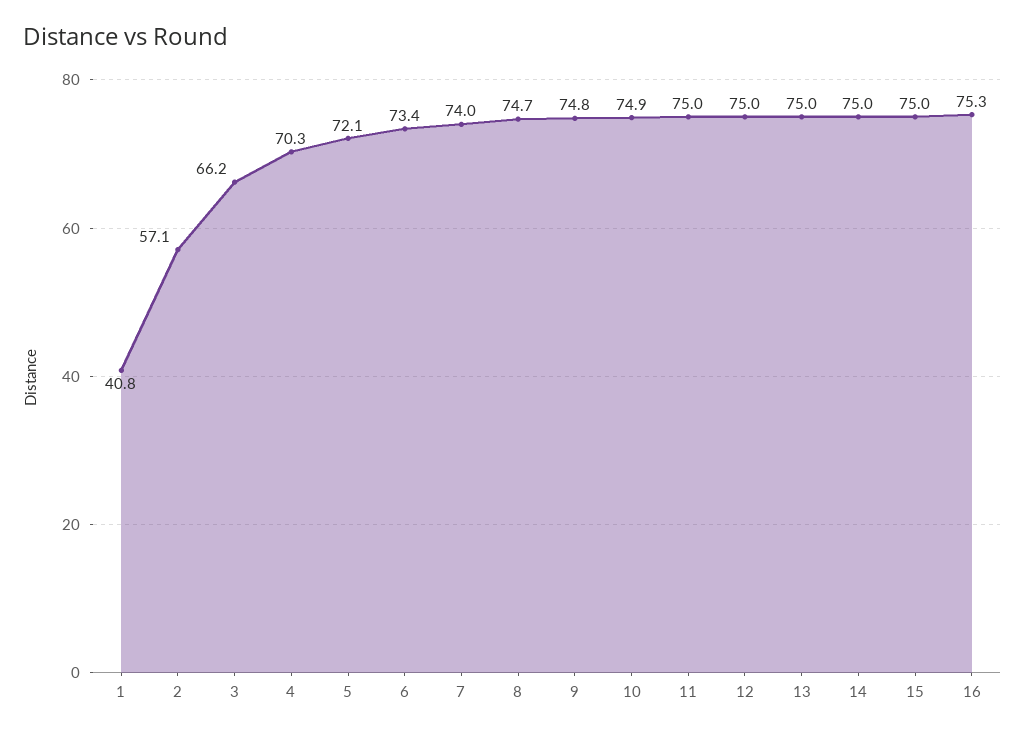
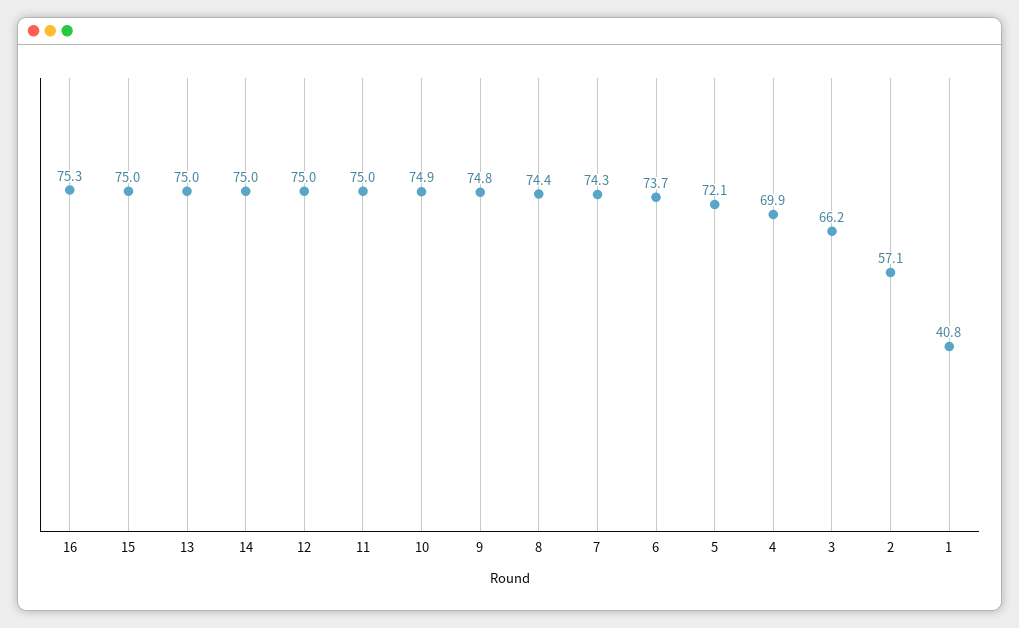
4: 70.3 -> 69.9
6: 73.4 -> 73.7
7: 74 -> 74.3
8: 74.7 -> 74.4

